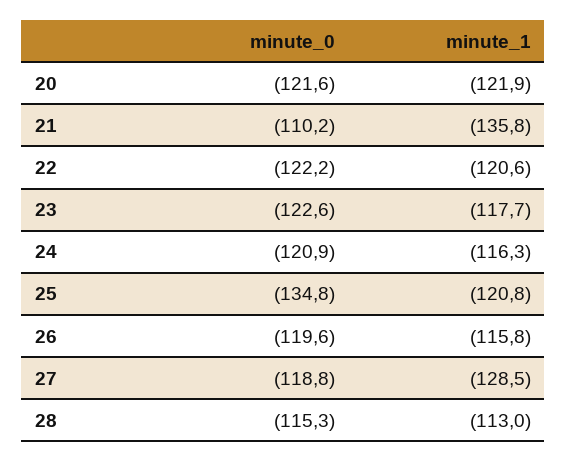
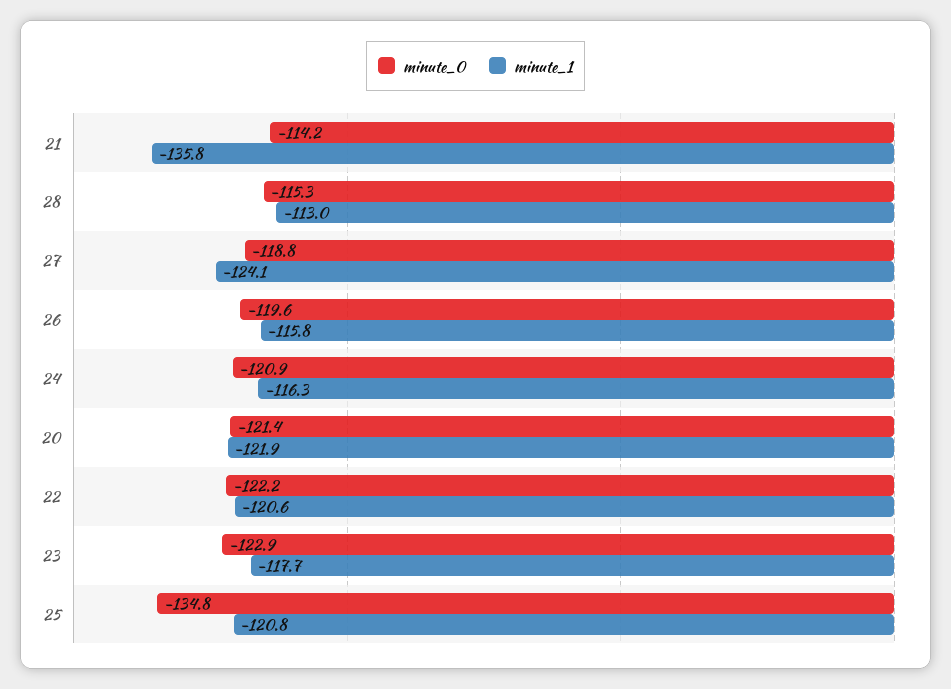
minute_0, 20: -121.6 -> -121.4
minute_0, 21: -110.2 -> -114.2
minute_0, 23: -122.6 -> -122.9
minute_1, 27: -128.5 -> -124.1

